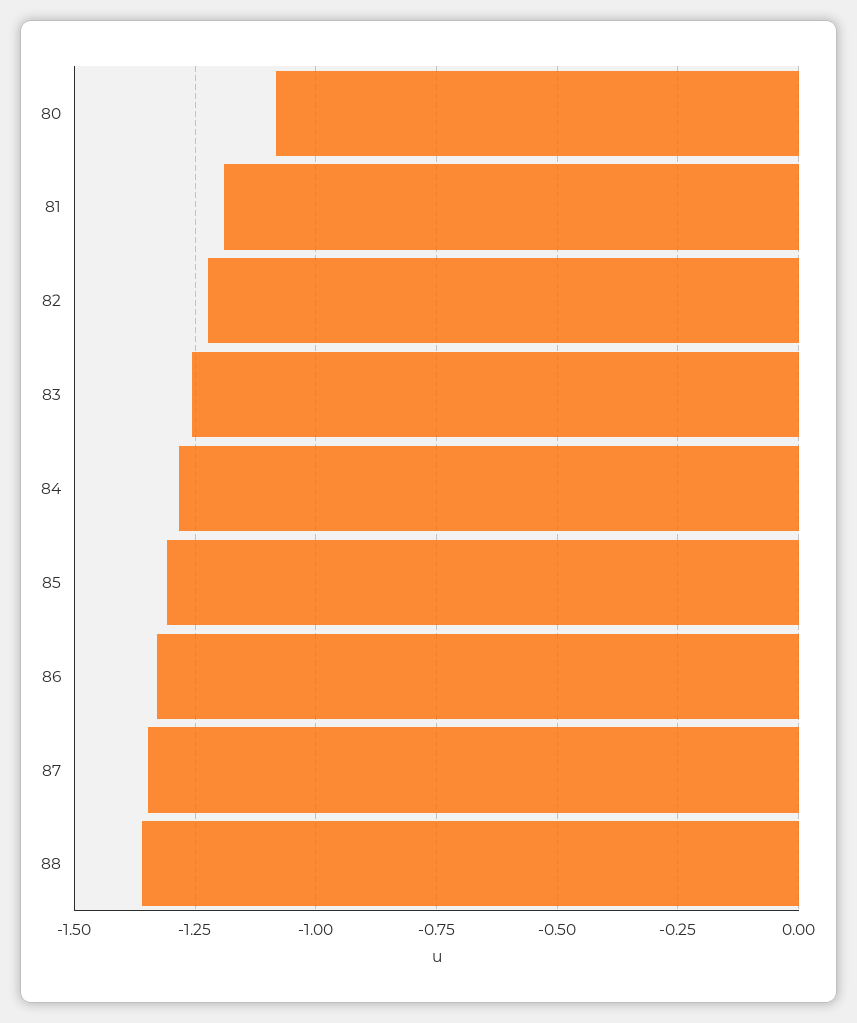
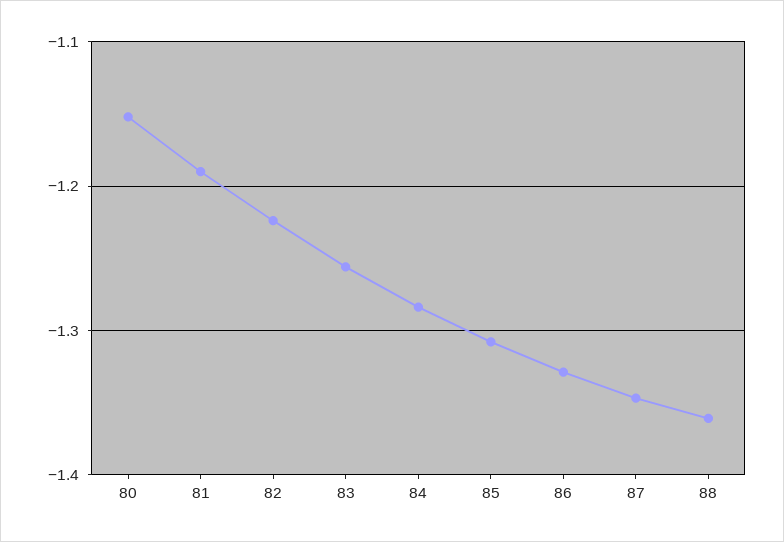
80: -1.075 -> -1.15

